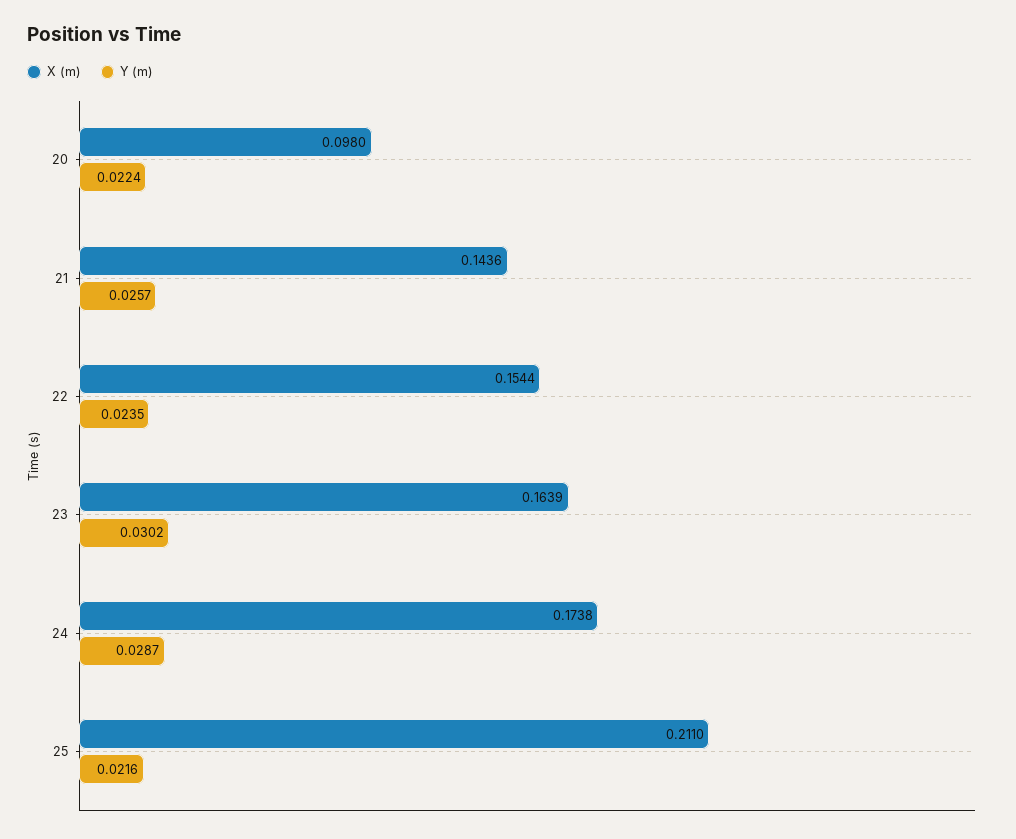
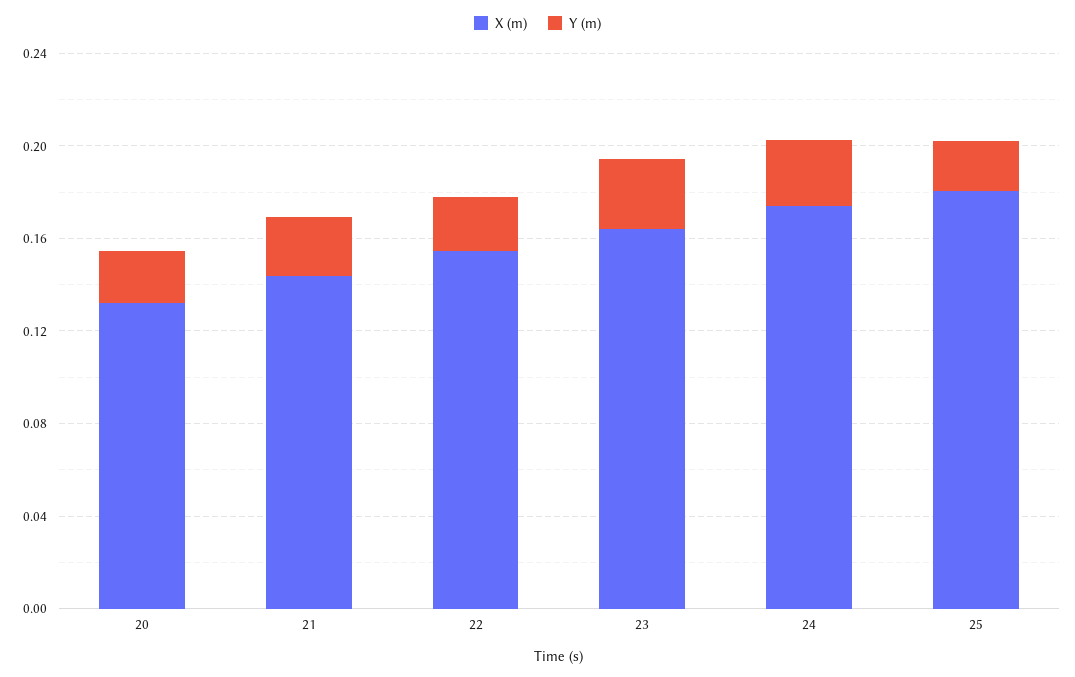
X (m), 20: 0.098 -> 0.13
X (m), 25: 0.211 -> 0.18

